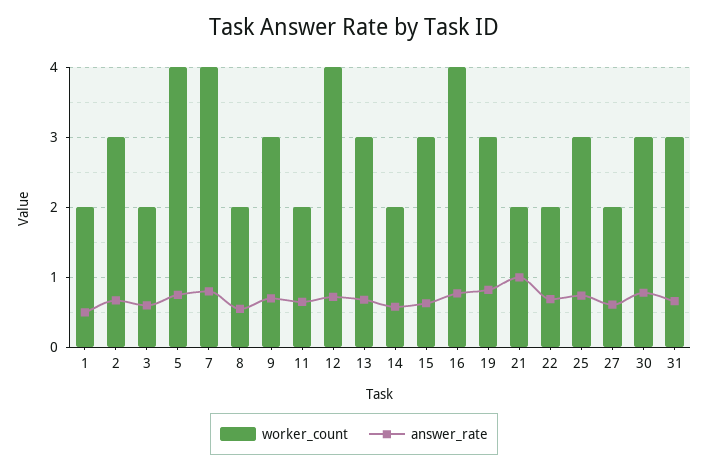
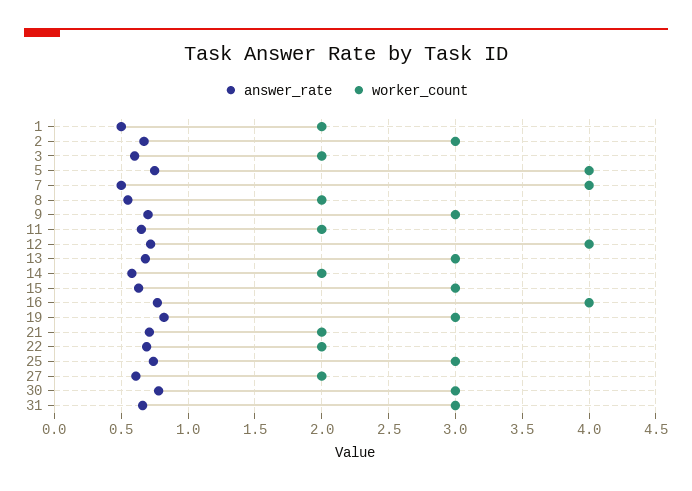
answer_rate, 7: 0.8 -> 0.5
answer_rate, 21: 1 -> 0.7

